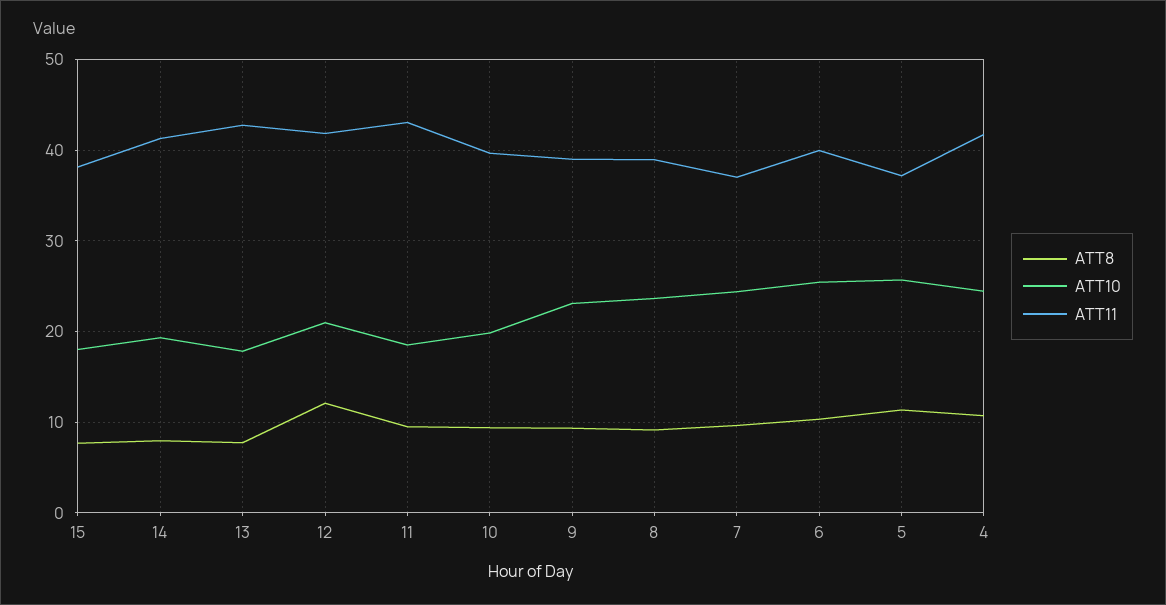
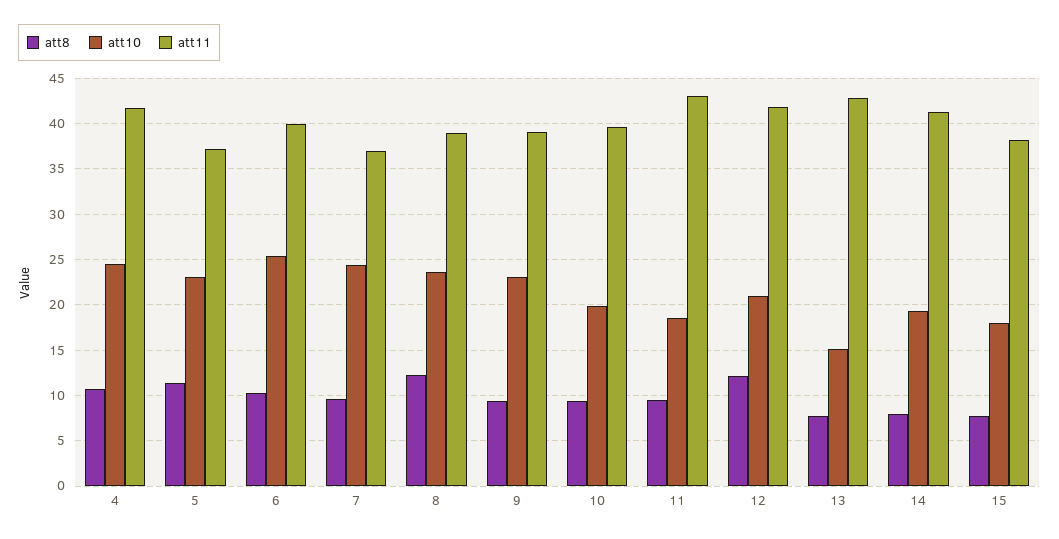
ATT10, 13: 18 -> 15
ATT8, 8: 9 -> 12
ATT10, 5: 26 -> 23

